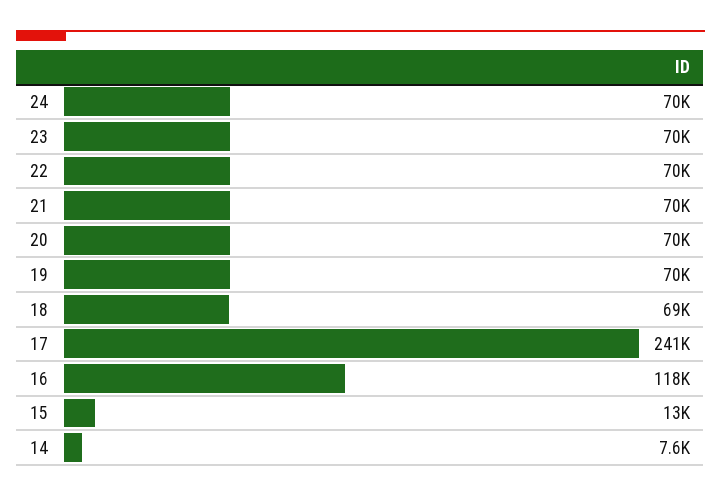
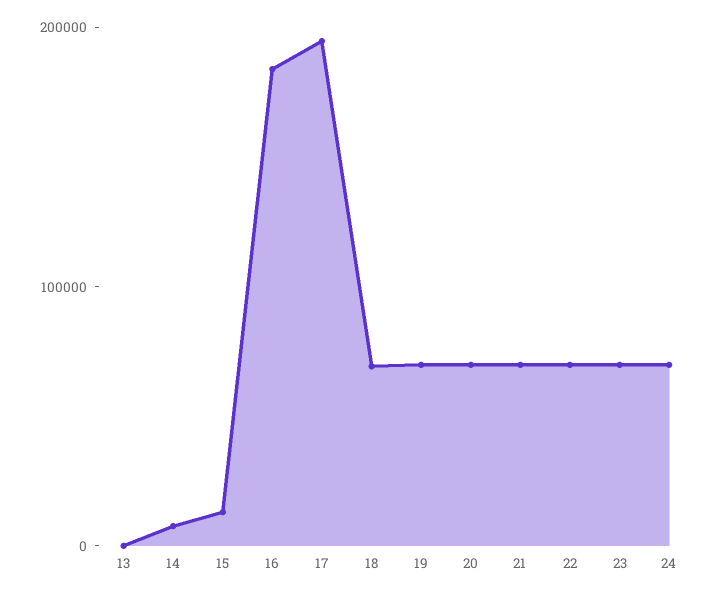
17: 241000 -> 200000
16: 118000 -> 180000
13: none -> 0

